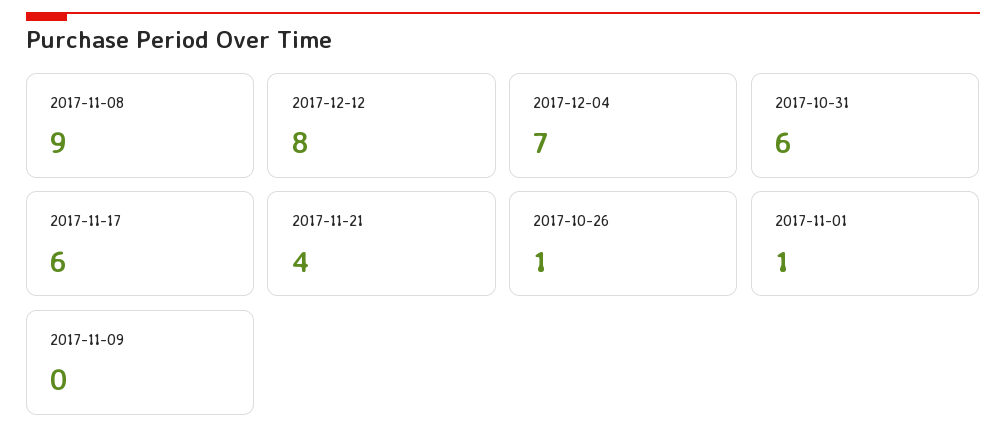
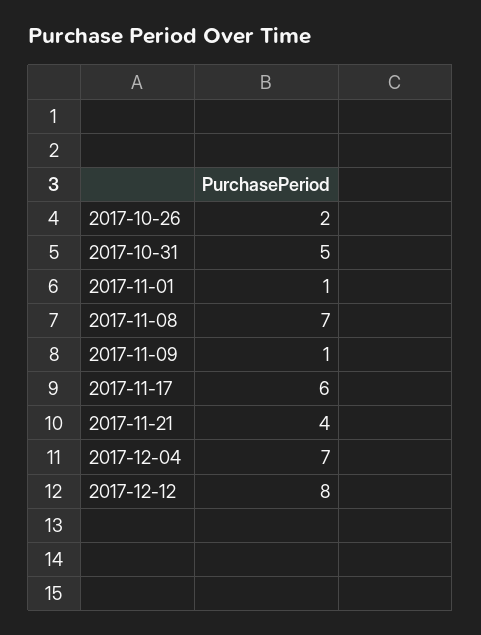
2017-11-08: 9 -> 7
2017-10-31: 6 -> 5
2017-10-26: 1 -> 2
2017-11-09: 0 -> 1

